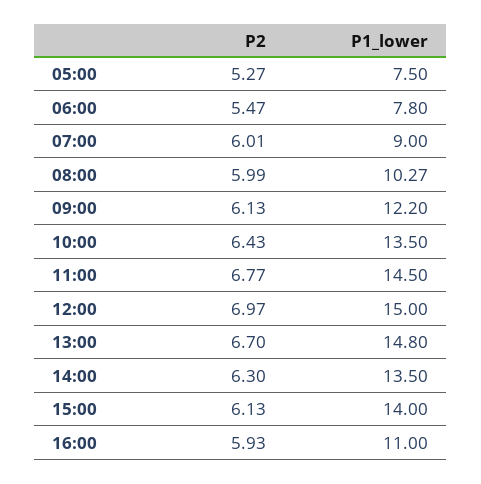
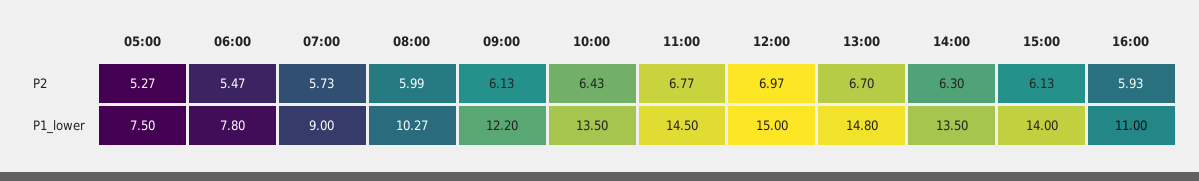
P2, 07:00: 6.01 -> 5.73

